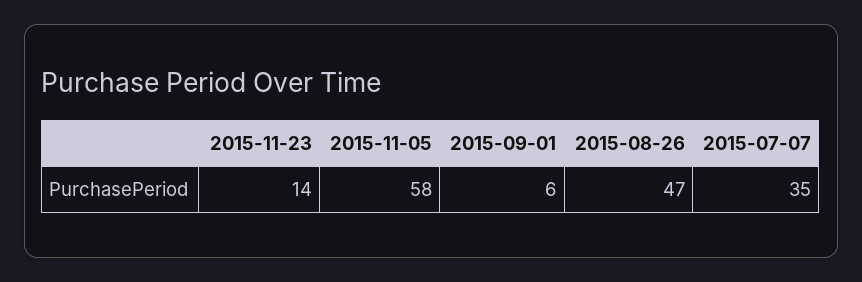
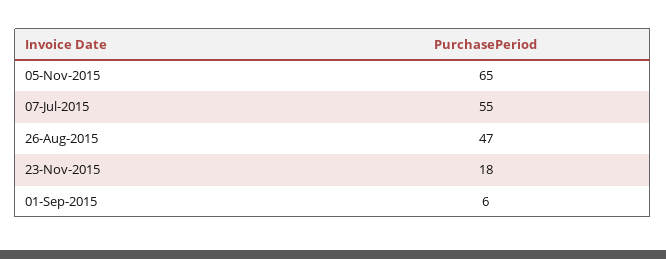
2015-11-23: 14 -> 18
2015-11-05: 58 -> 65
2015-07-07: 35 -> 55

